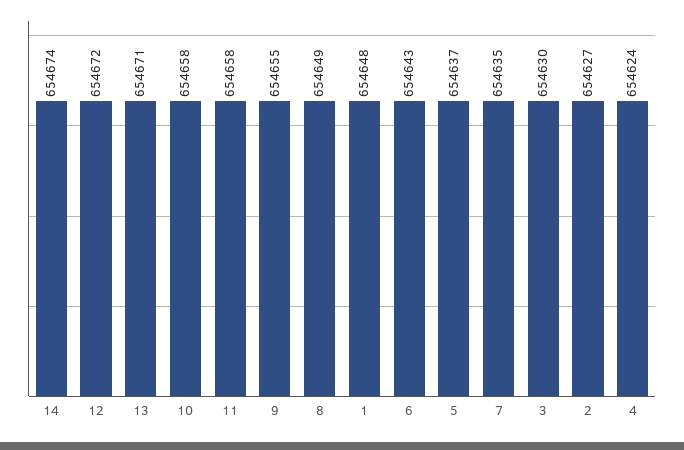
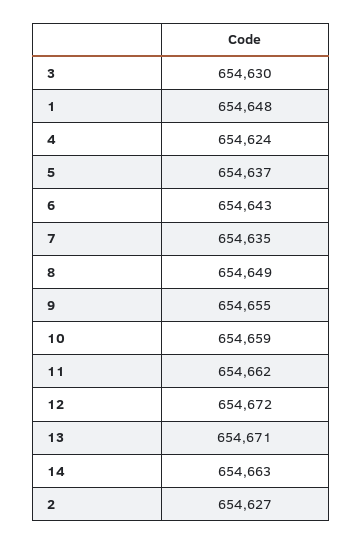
14: 654674 -> 654663
10: 654658 -> 654659
11: 654658 -> 654662

